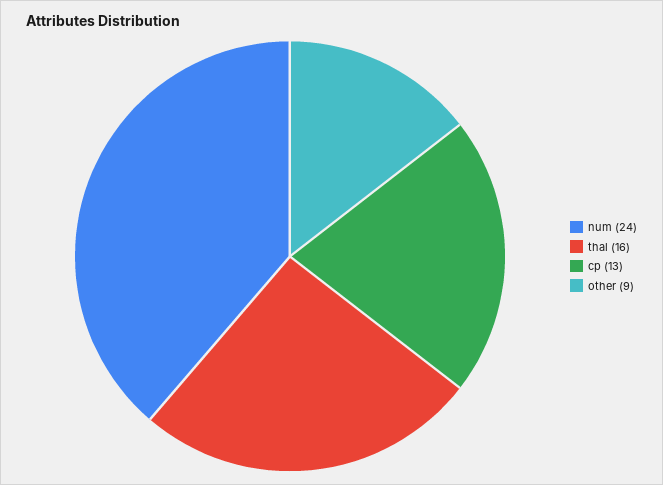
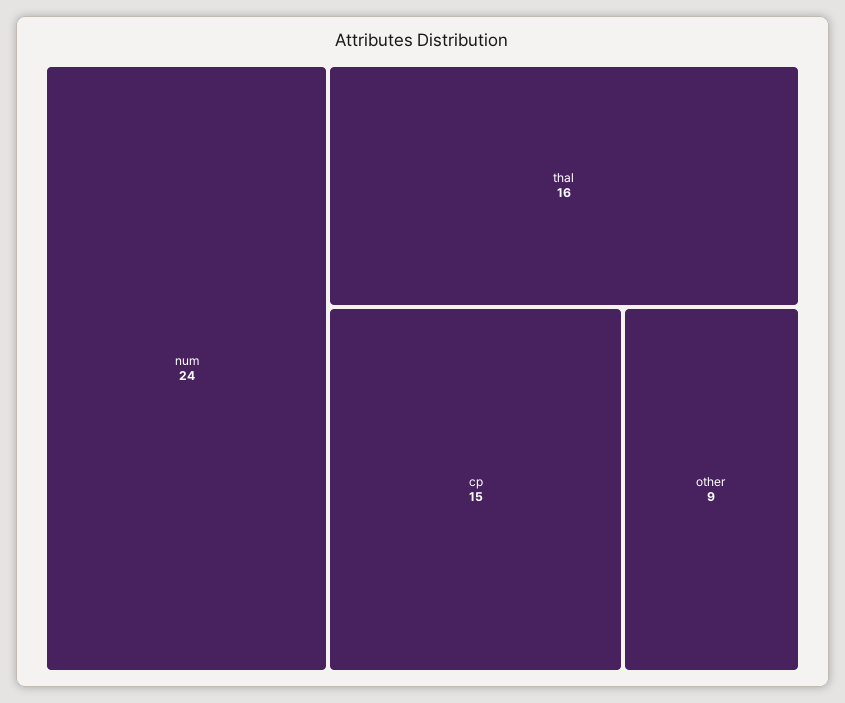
cp: 13 -> 15

